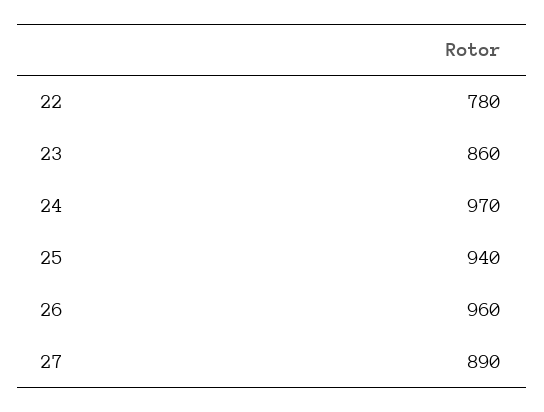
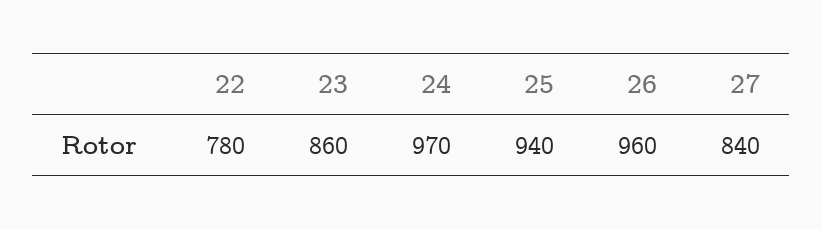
27: 890 -> 840

